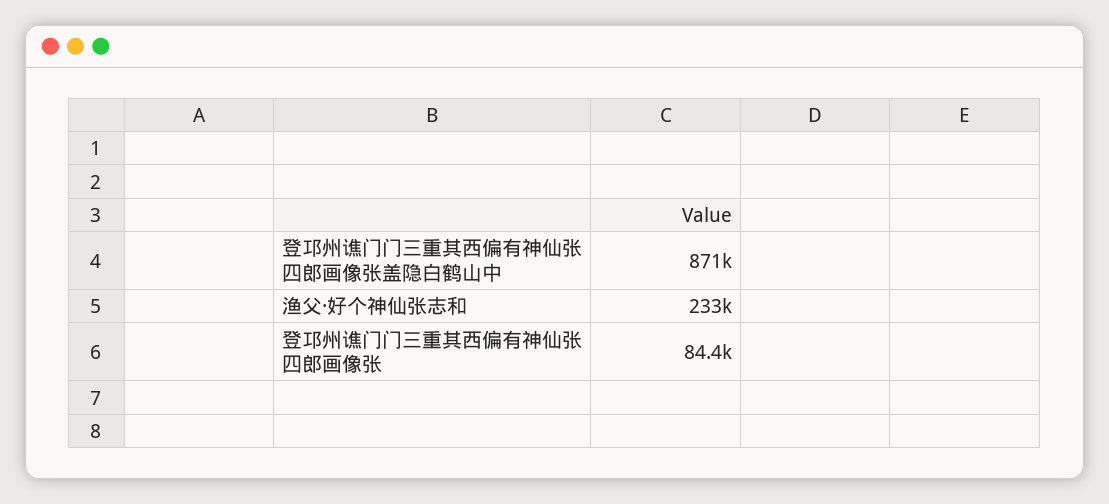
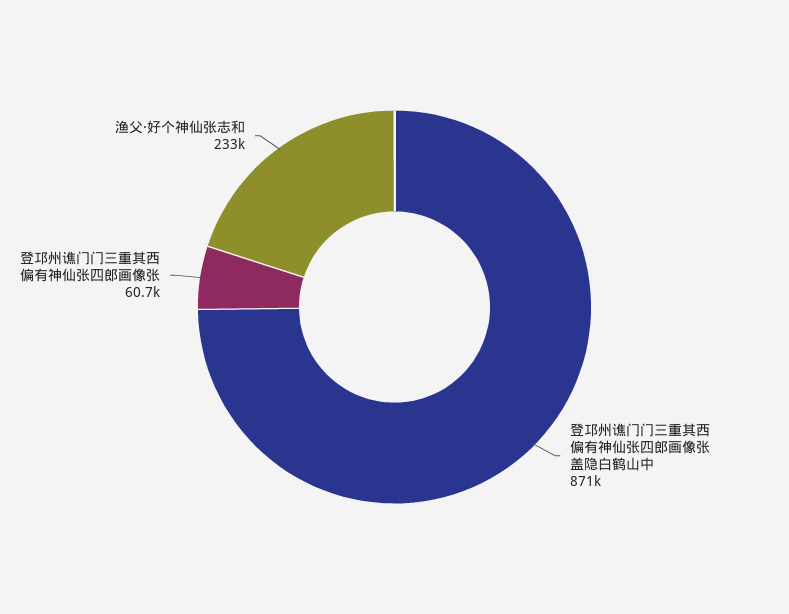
登邛州谯门门三重其西偏有神仙张四郎画像张: 84400 -> 60700

